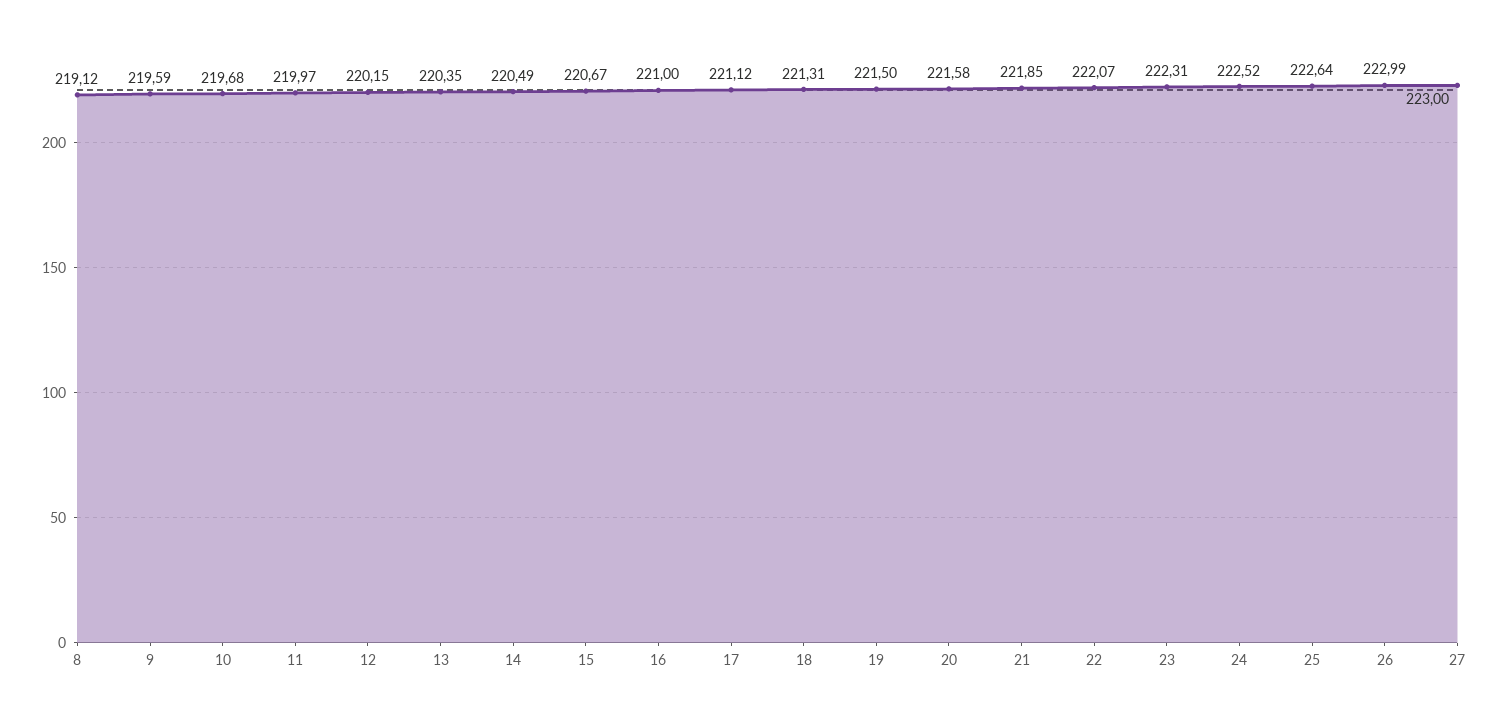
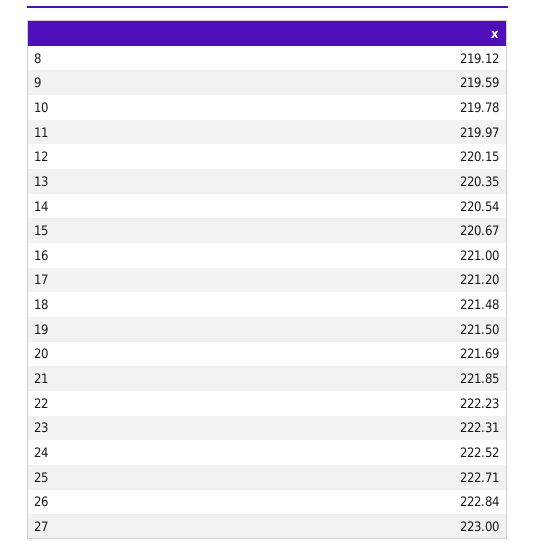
10: 219.68 -> 219.78
14: 220.49 -> 220.54
17: 221.12 -> 221.2
18: 221.31 -> 221.48
20: 221.58 -> 221.69
22: 222.07 -> 222.23
25: 222.64 -> 222.71
26: 222.99 -> 222.84

